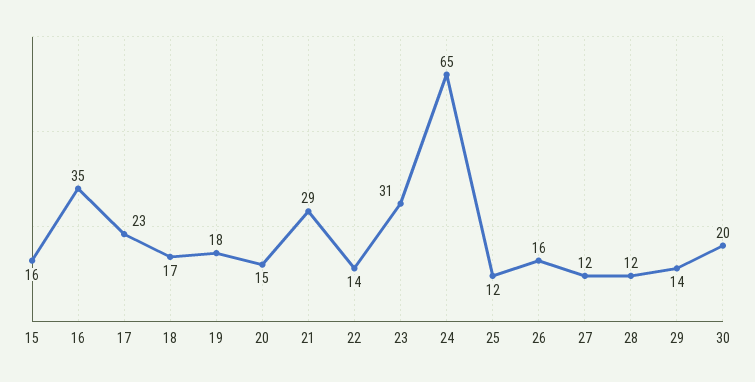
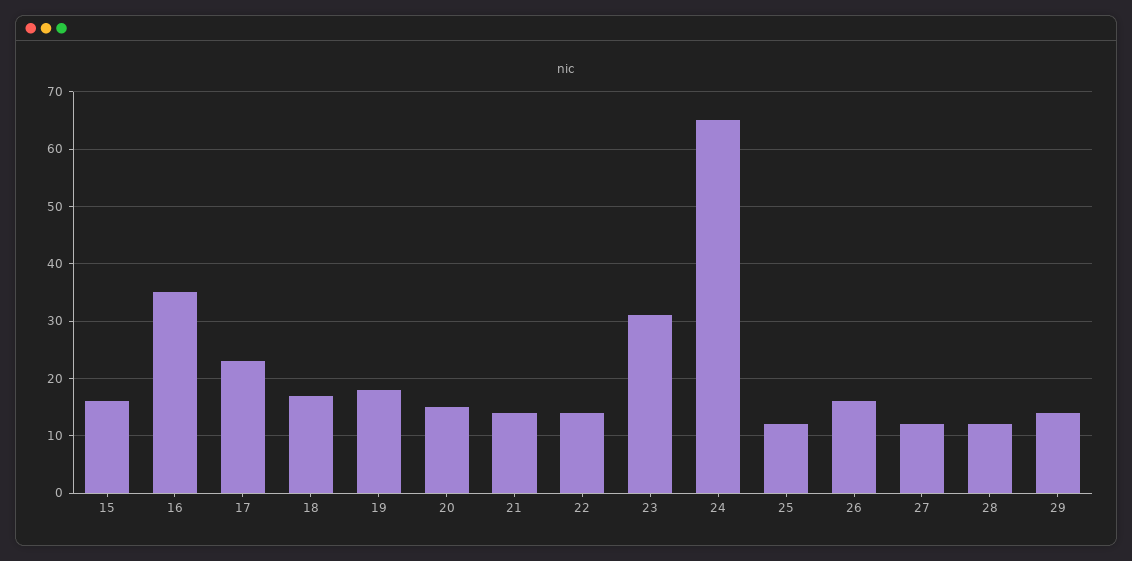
21: 29 -> 15
30: 20 -> none

